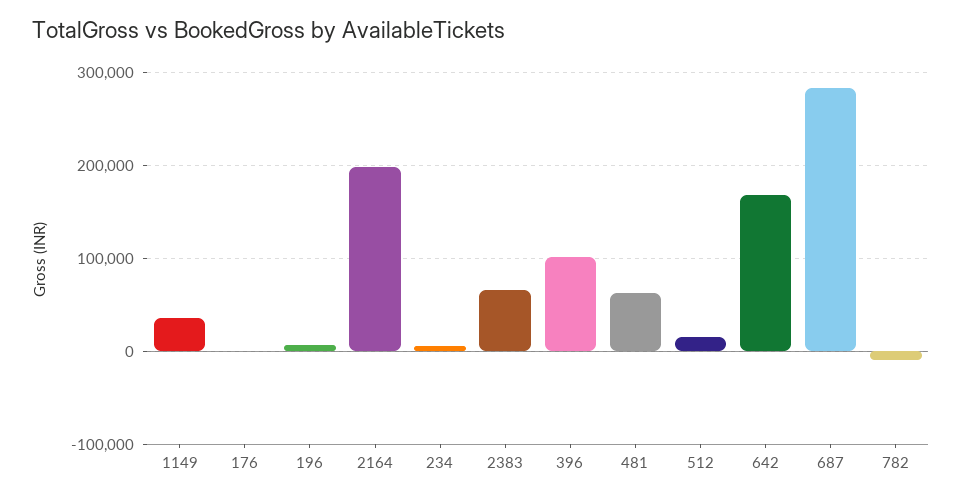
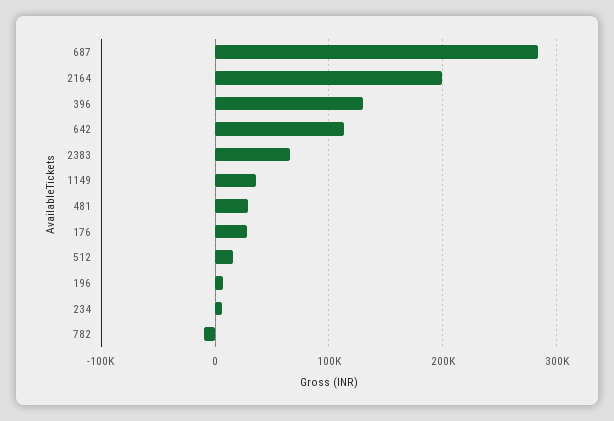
176: 0 -> 30000
396: 100000 -> 130000
481: 60000 -> 30000
642: 170000 -> 110000

